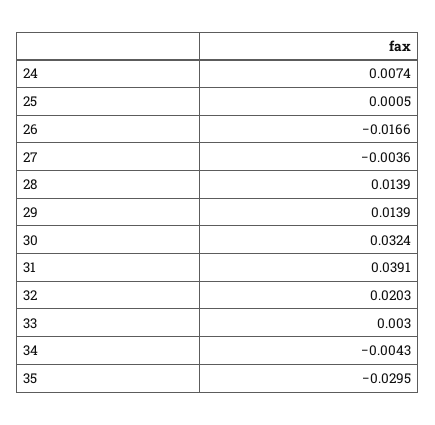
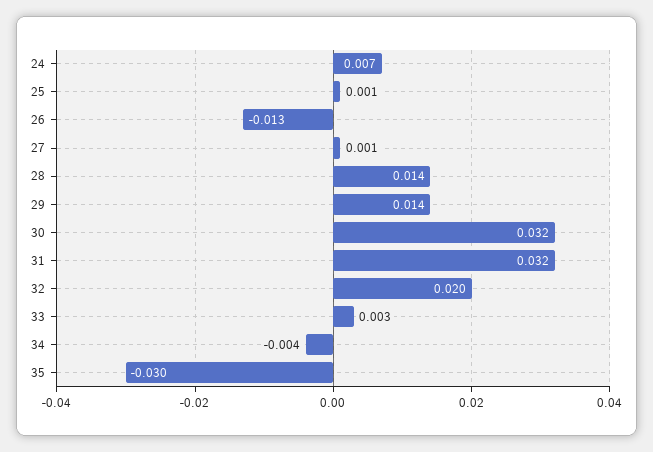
26: -0.0166 -> -0.013
27: -0.0036 -> 0.001
31: 0.0391 -> 0.032

